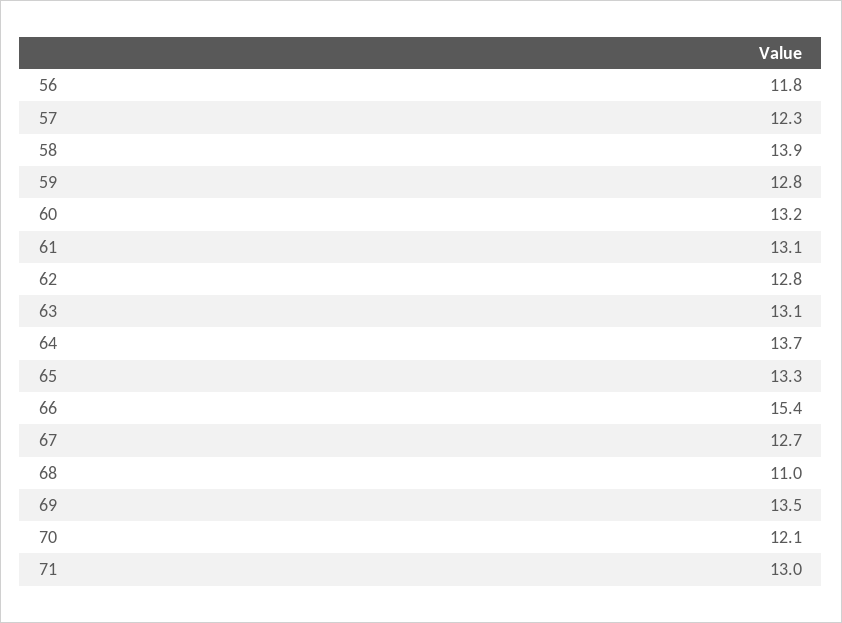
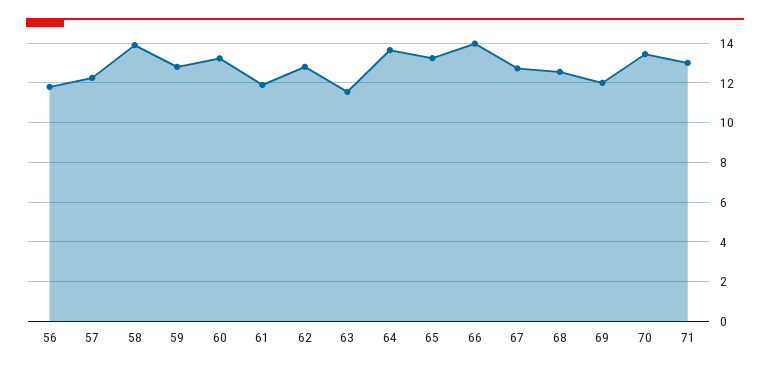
61: 13.1 -> 12
63: 13.1 -> 11.5
66: 15.4 -> 14
68: 11 -> 12.5
69: 13.5 -> 12
70: 12.1 -> 13.5

